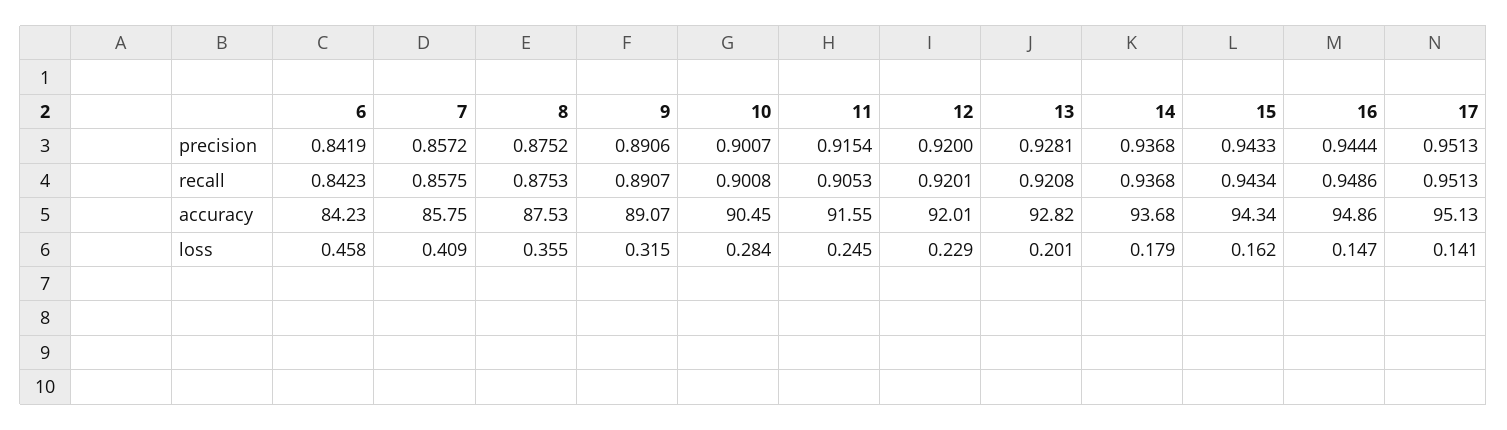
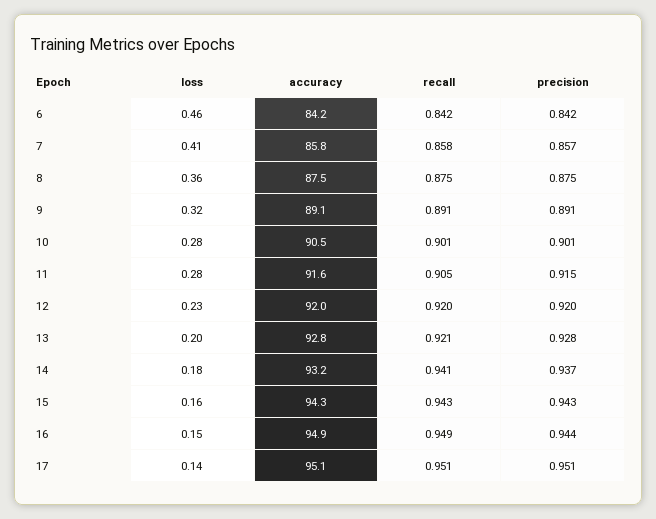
14, recall: 0.9368 -> 0.941
14, accuracy: 93.68 -> 93.2
11, loss: 0.245 -> 0.28

